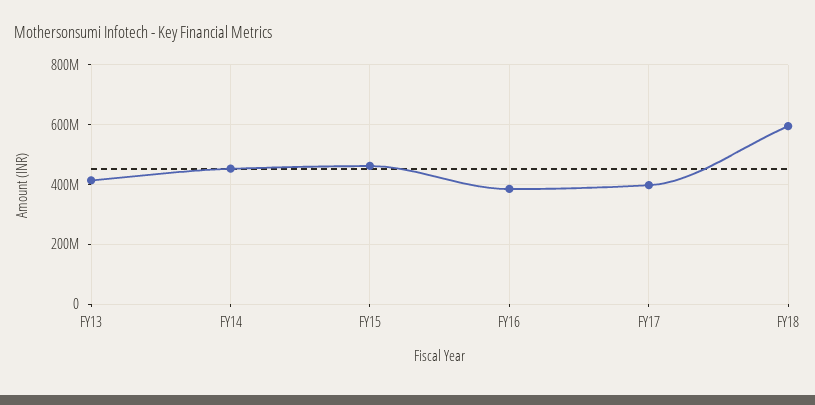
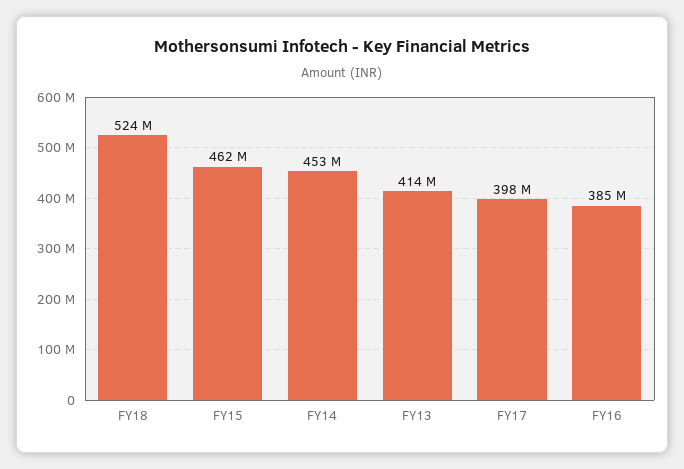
FY18: 600000000 -> 524000000

